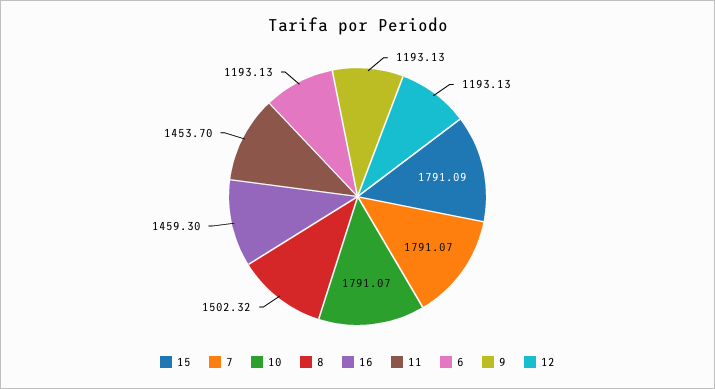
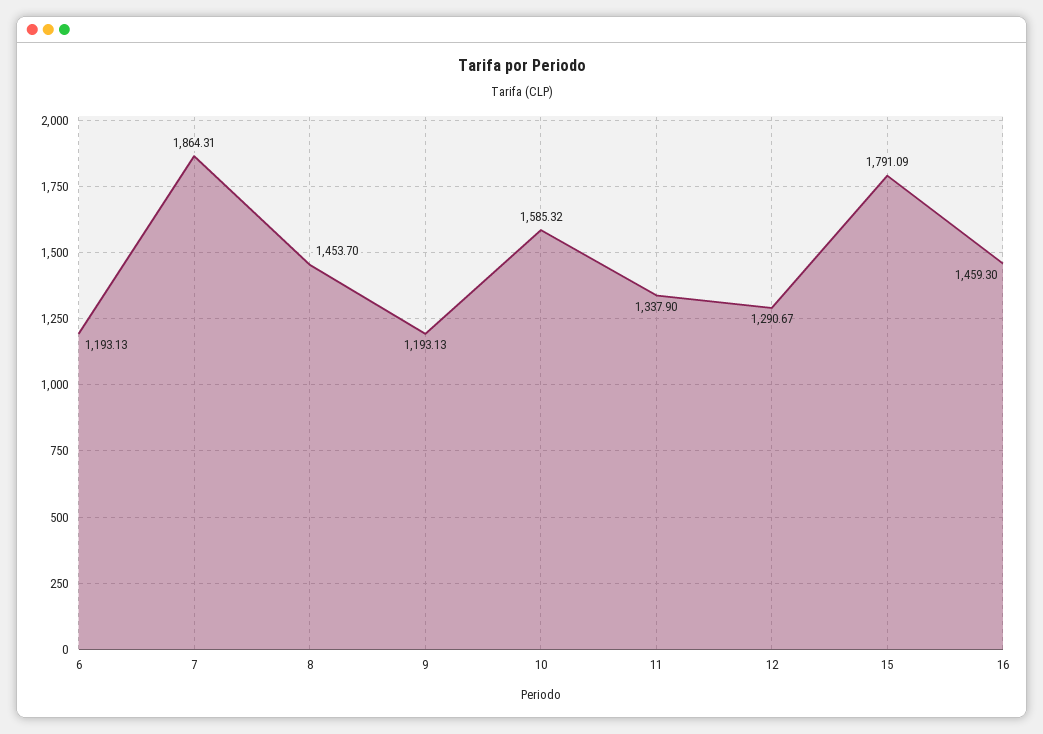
7: 1791.07 -> 1864.31
10: 1791.07 -> 1585.32
8: 1502.32 -> 1453.7
11: 1453.7 -> 1337.9
12: 1193.13 -> 1290.67

